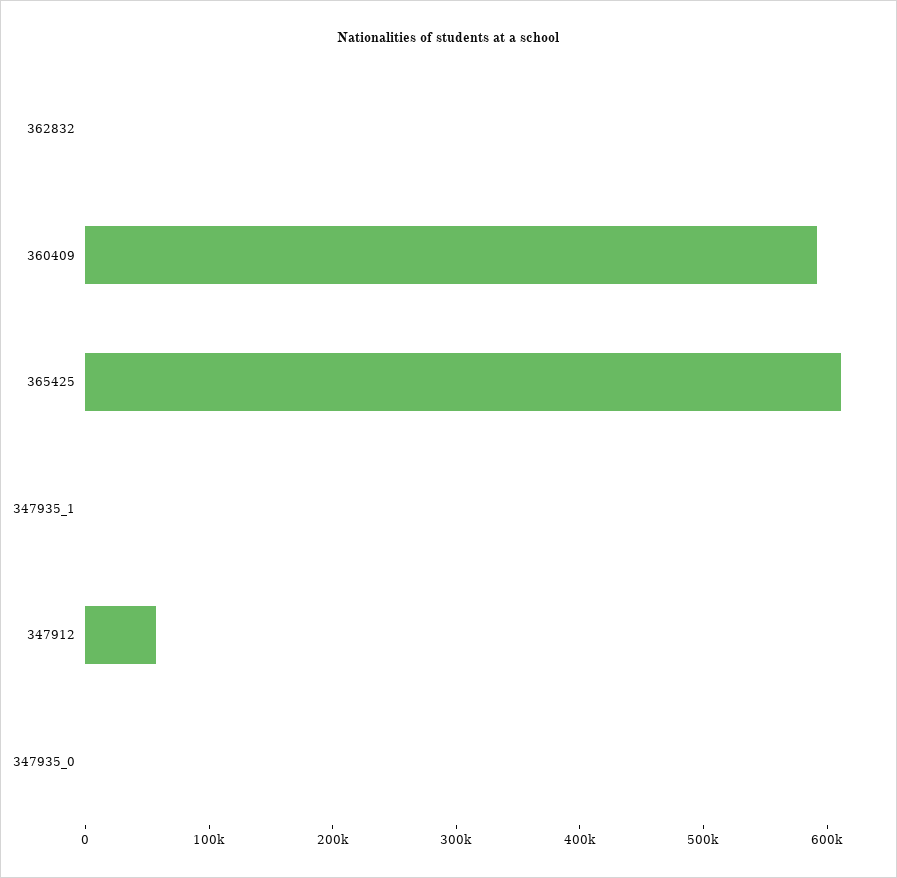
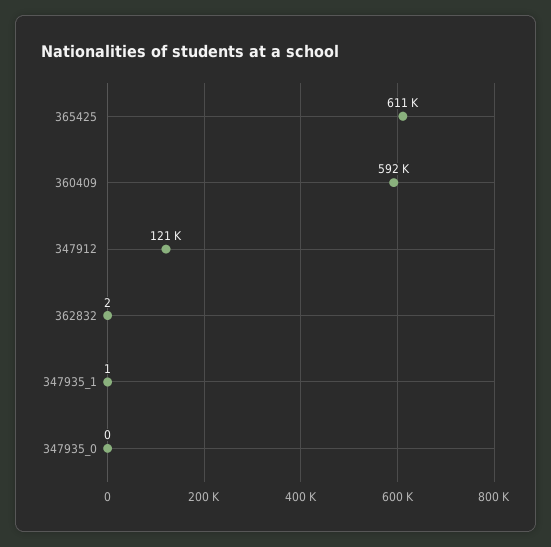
347912: 60000 -> 121000

